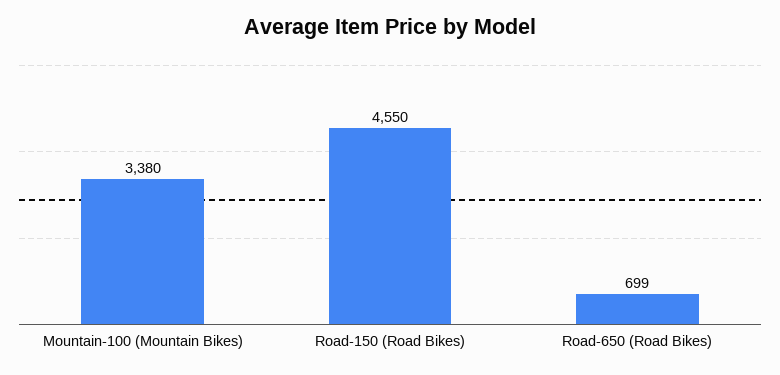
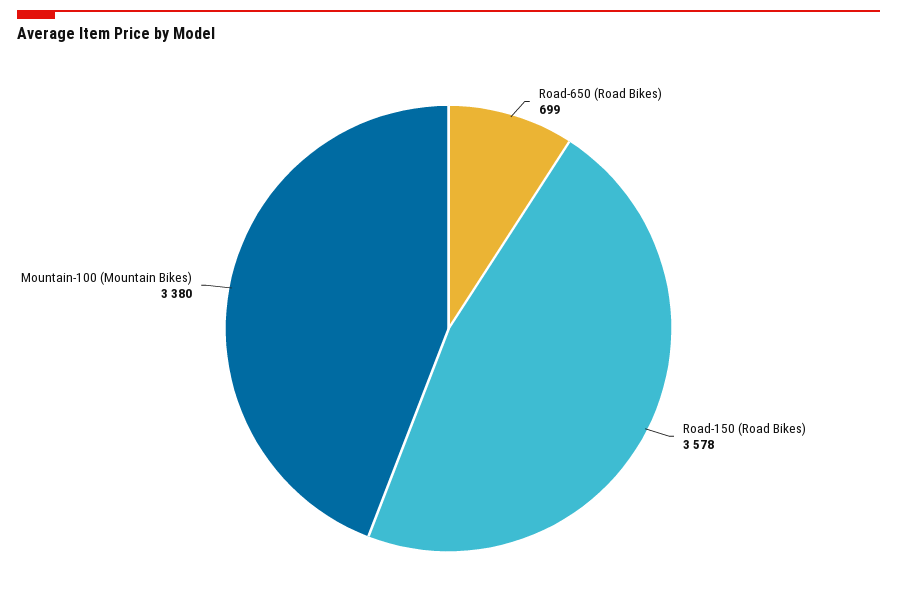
Road-150 (Road Bikes): 4550 -> 3578

